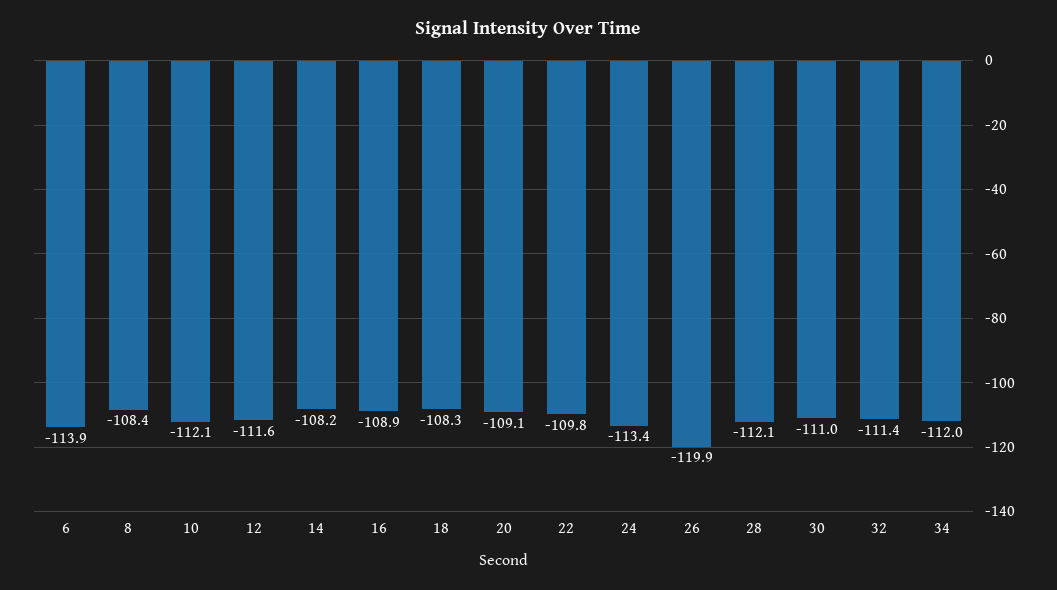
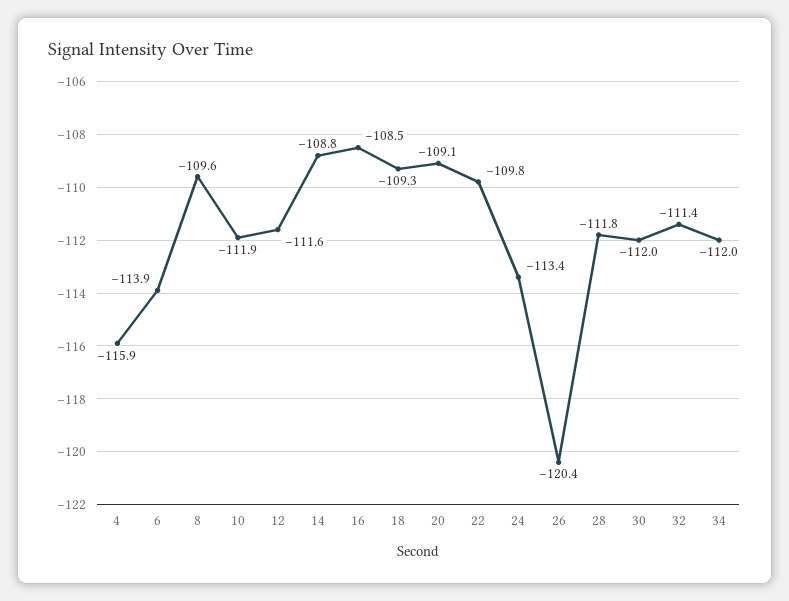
8: -108.4 -> -109.6
10: -112.1 -> -111.9
14: -108.2 -> -108.8
16: -108.9 -> -108.5
18: -108.3 -> -109.3
26: -119.9 -> -120.4
28: -112.1 -> -111.8
30: -111 -> -112
4: none -> -115.9

